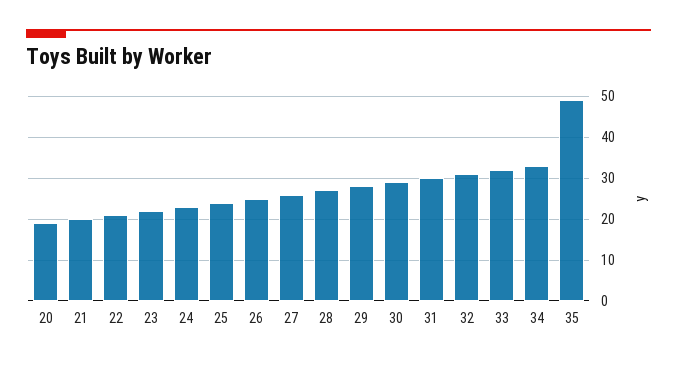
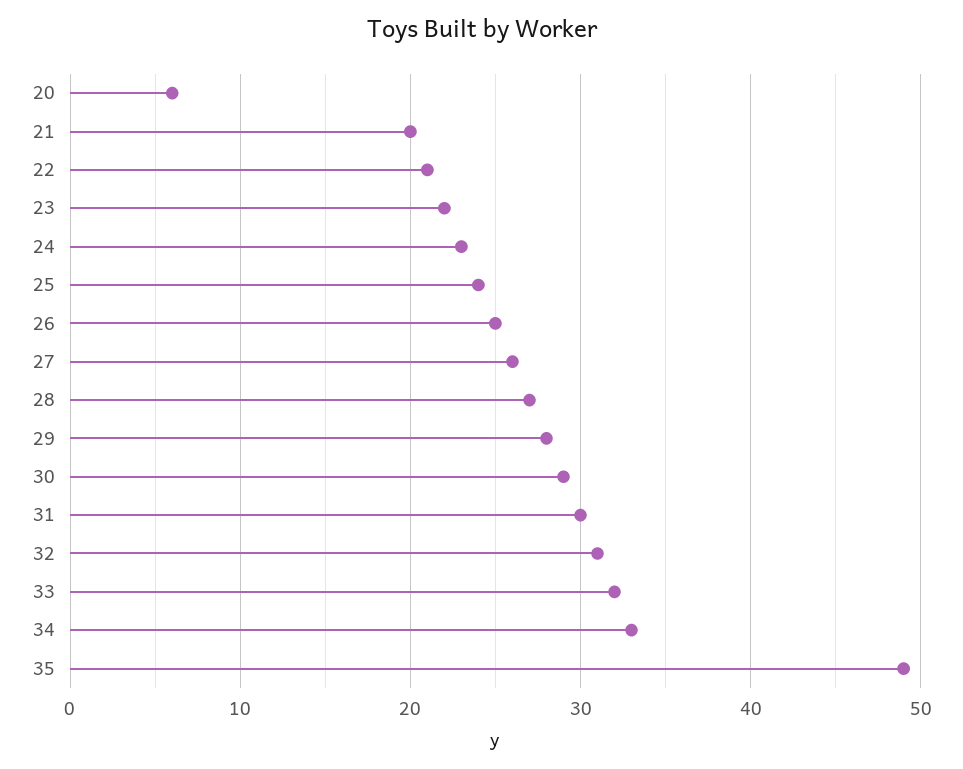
20: 20 -> 6

